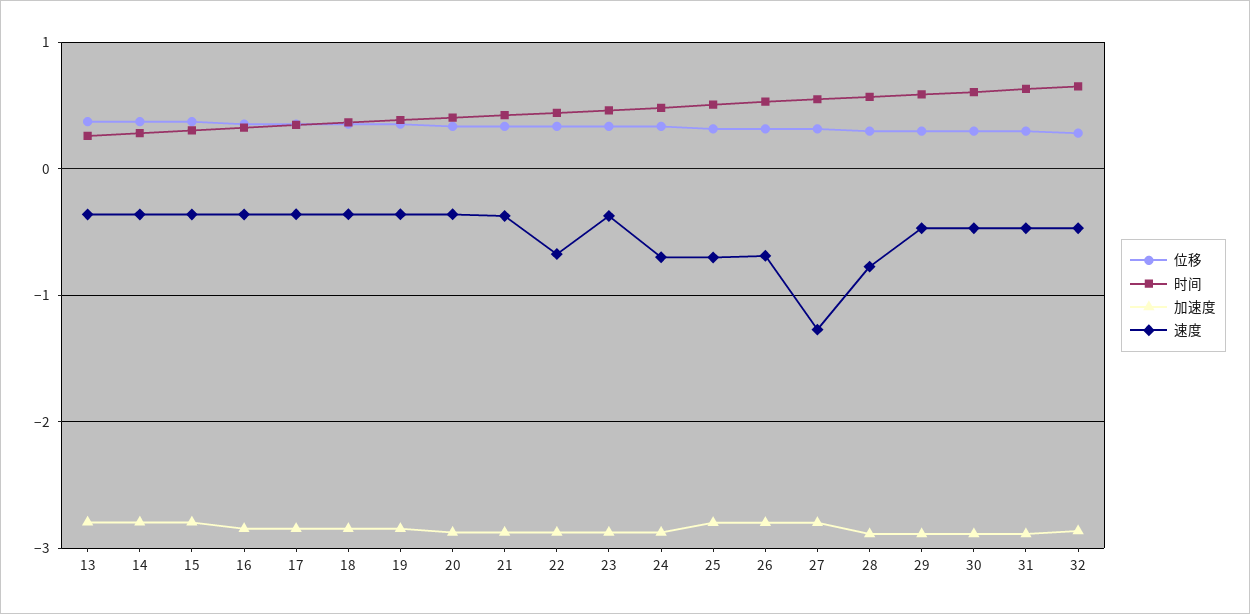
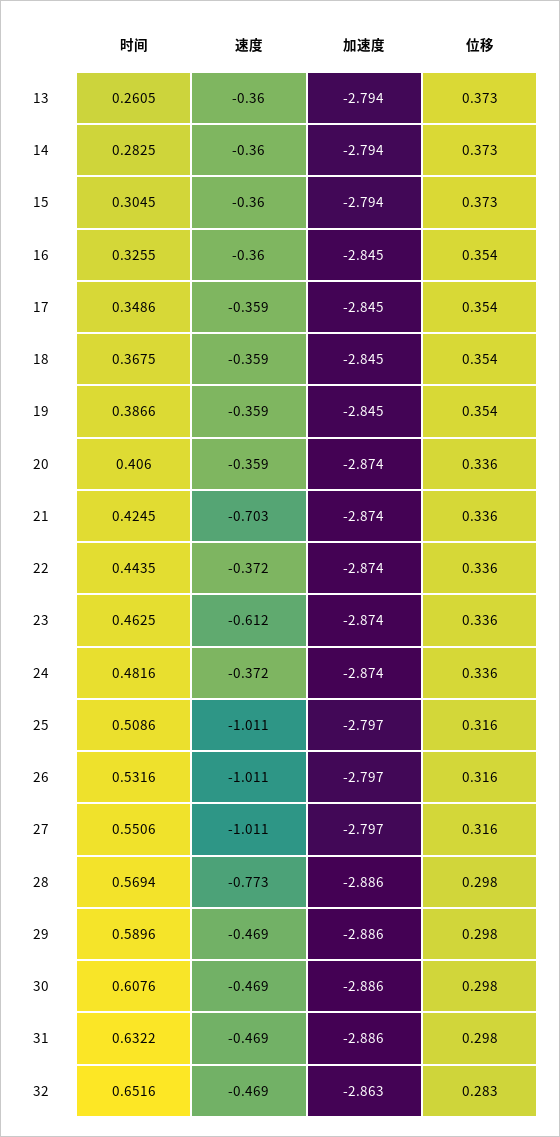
速度, 21: -0.4 -> -0.703
速度, 22: -0.7 -> -0.372
速度, 23: -0.4 -> -0.612
速度, 24: -0.7 -> -0.372
速度, 25: -0.7 -> -1.011
速度, 26: -0.7 -> -1.011
速度, 27: -1.3 -> -1.011

